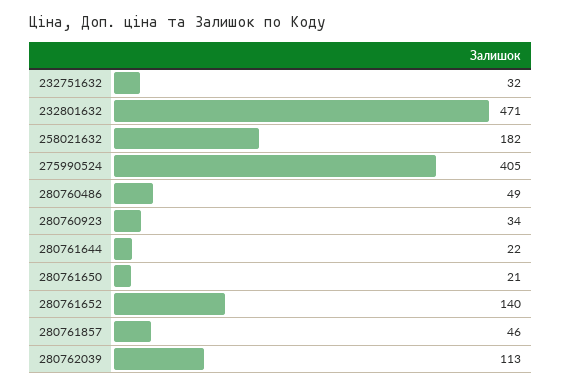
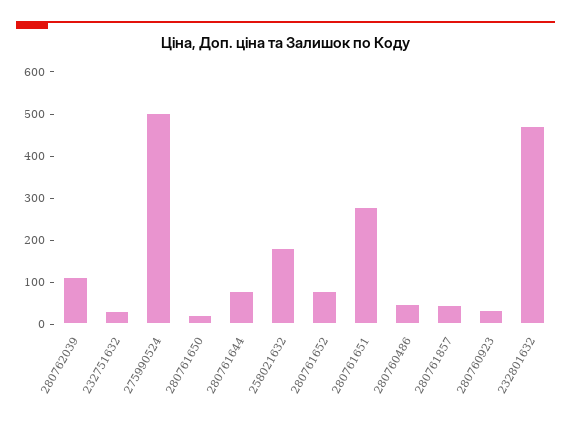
275990524: 405 -> 500
280761644: 22 -> 80
280761652: 140 -> 80
280761651: none -> 280

